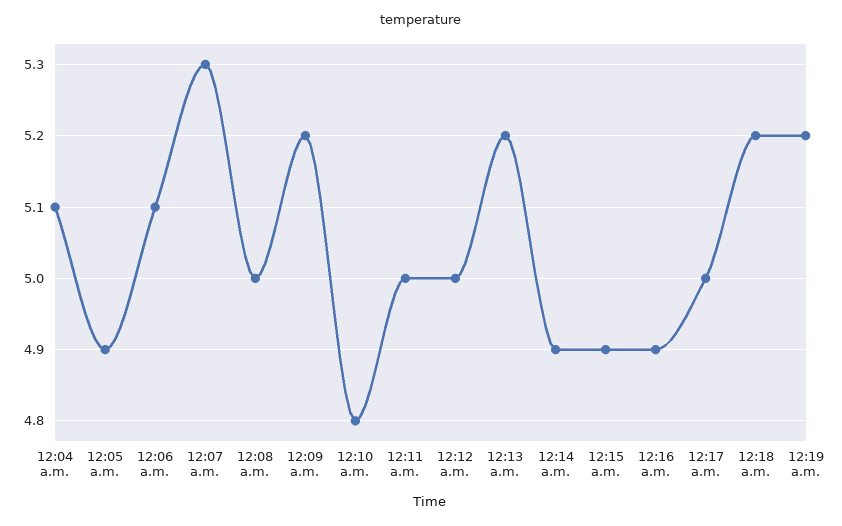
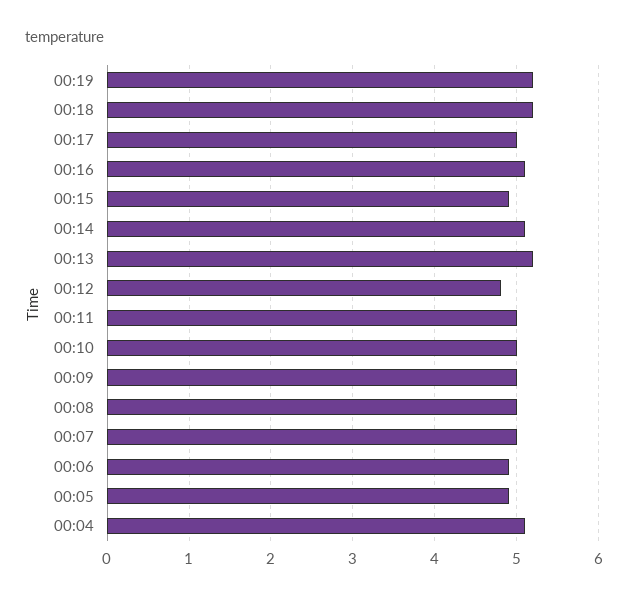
12:06 a.m.: 5.1 -> 4.9
12:07 a.m.: 5.3 -> 5
12:09 a.m.: 5.2 -> 5
12:10 a.m.: 4.8 -> 5
12:12 a.m.: 5 -> 4.8
12:14 a.m.: 4.9 -> 5.1
12:16 a.m.: 4.9 -> 5.1

